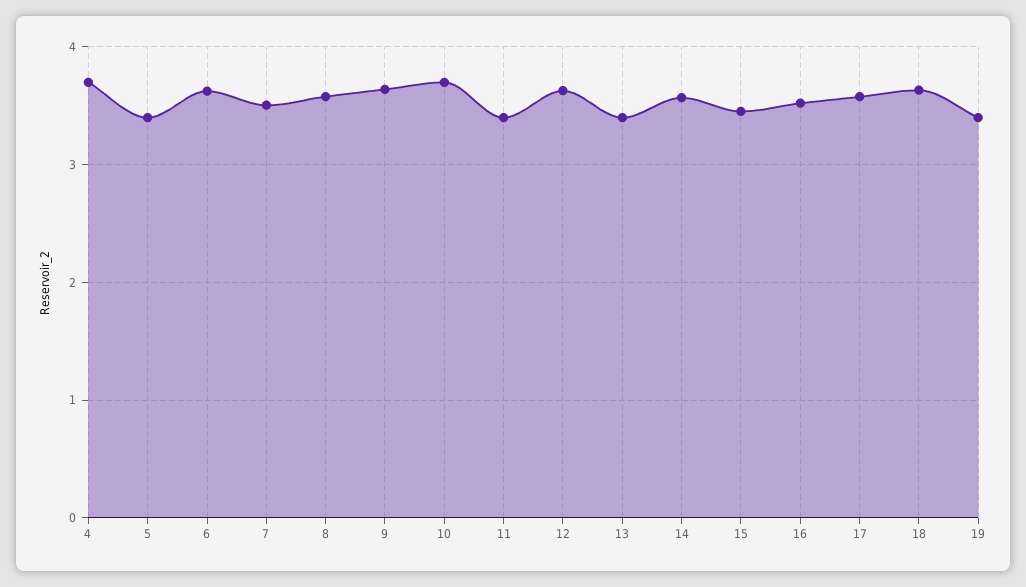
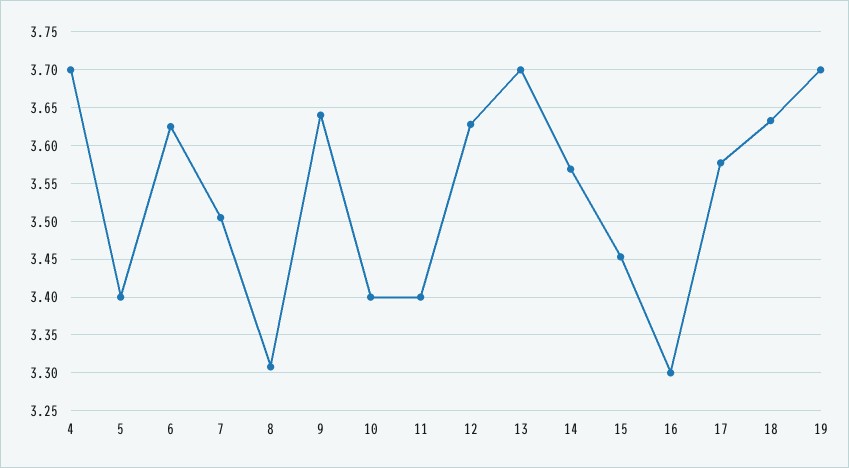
8: 3.6 -> 3.31
10: 3.7 -> 3.4
13: 3.4 -> 3.7
16: 3.5 -> 3.3
19: 3.4 -> 3.7

